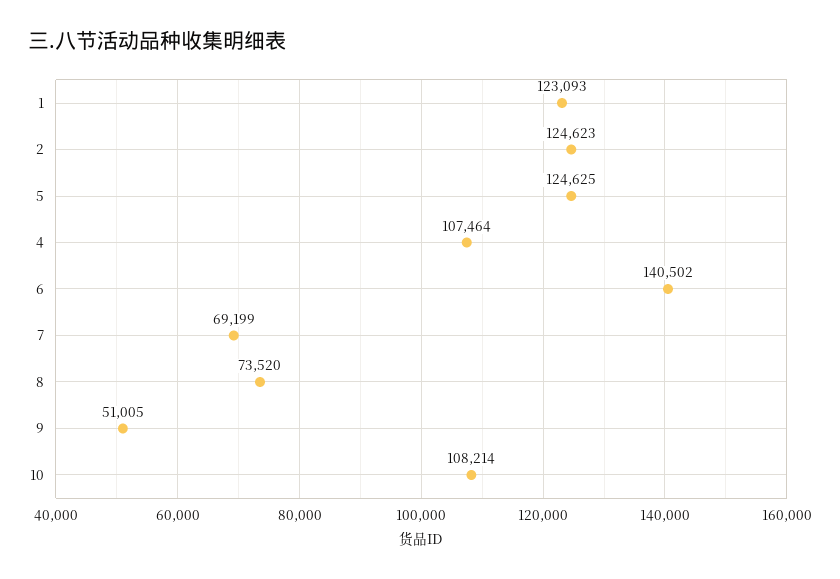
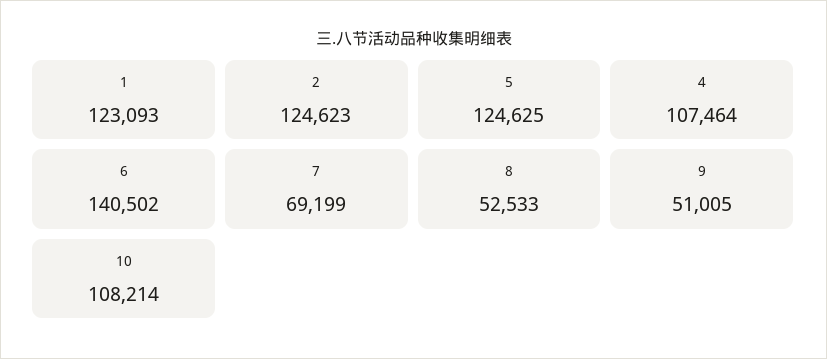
8: 73520 -> 52533

